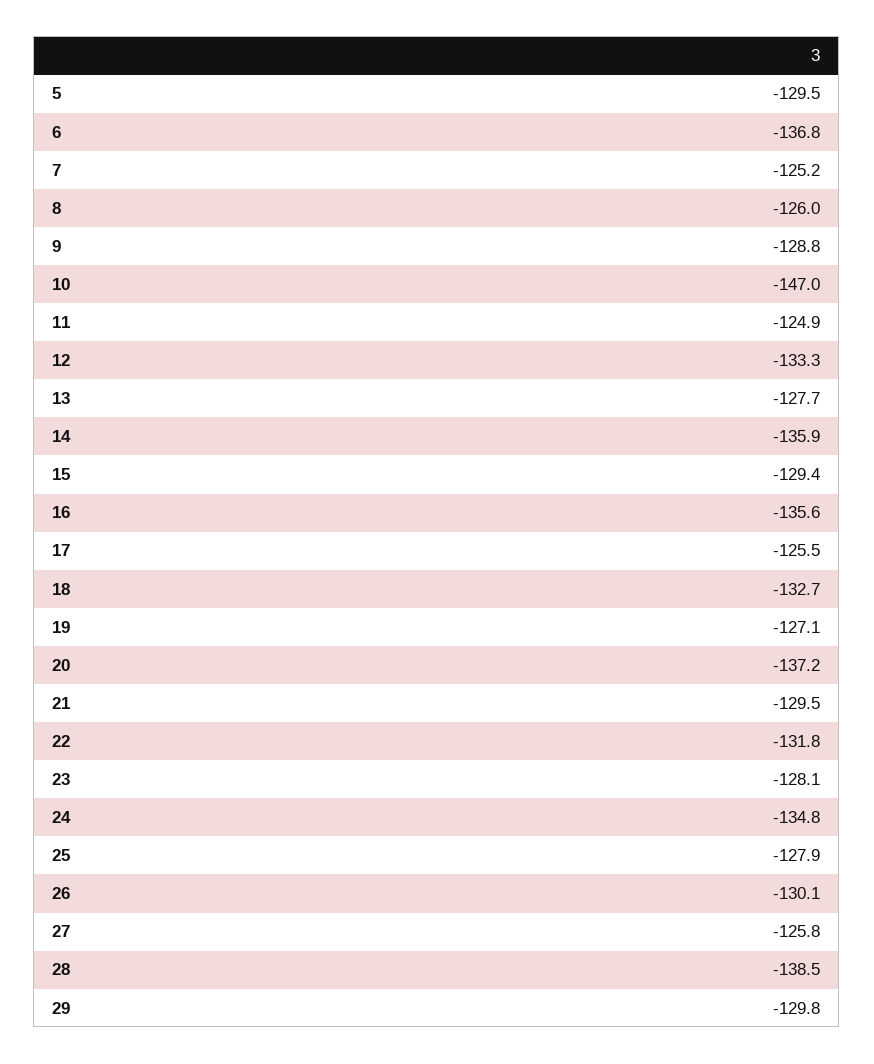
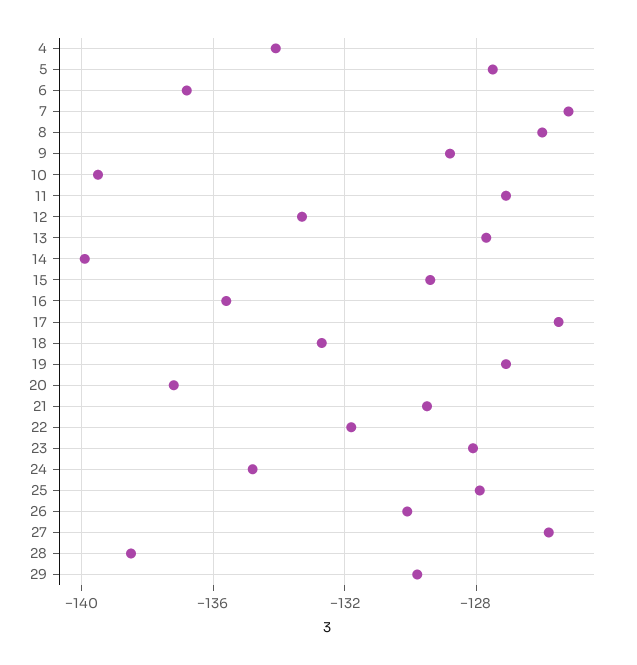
5: -129.5 -> -127.5
10: -147 -> -139.5
11: -124.9 -> -127
14: -135.9 -> -140
4: none -> -134

